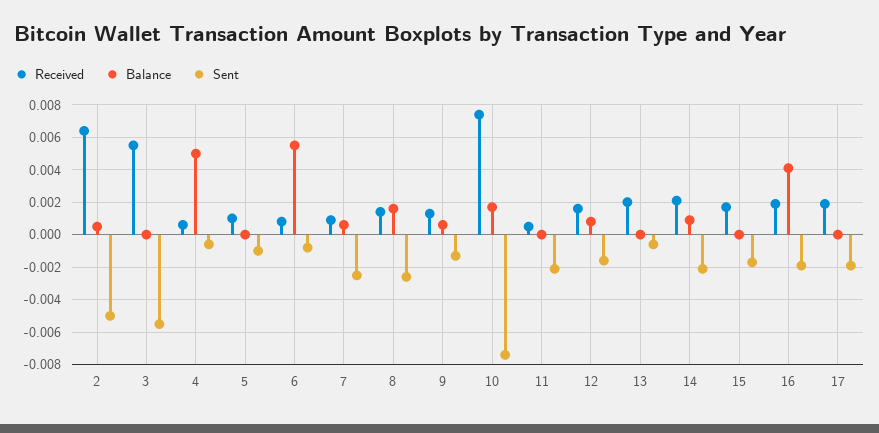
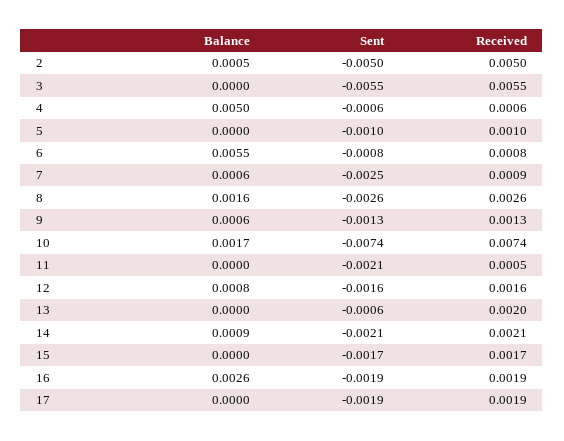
Received, 2: 0.0065 -> 0.005
Received, 8: 0.0015 -> 0.0026
Balance, 16: 0.004 -> 0.0026

